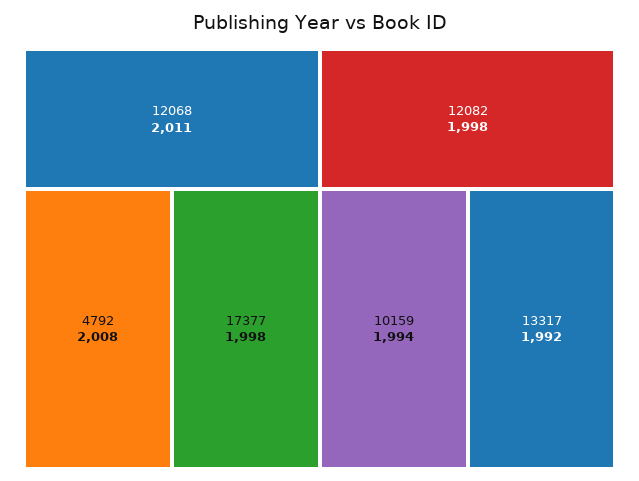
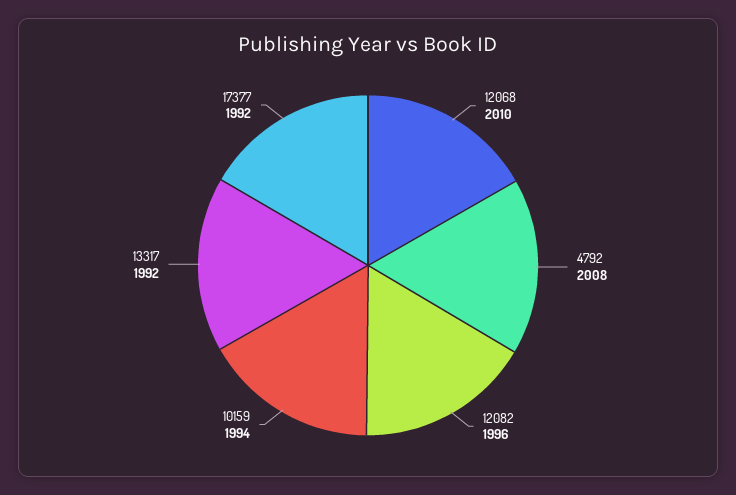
12068: 2011 -> 2010
17377: 1998 -> 1992
12082: 1998 -> 1996

